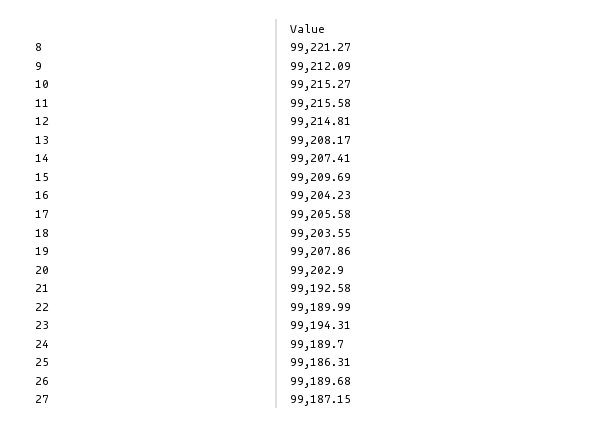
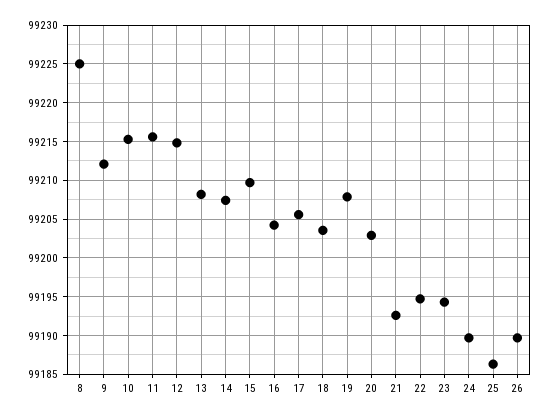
8: 99221.27 -> 99225
22: 99189.99 -> 99195
27: 99187.15 -> none

